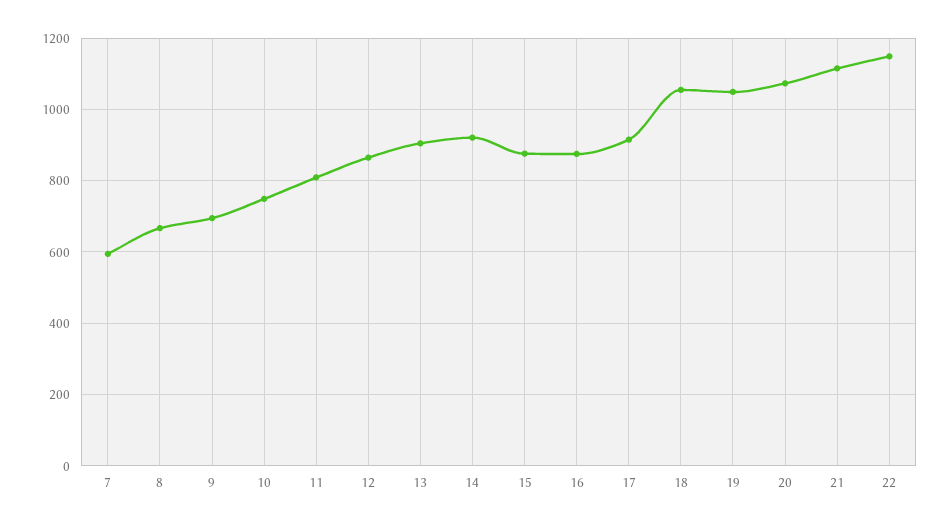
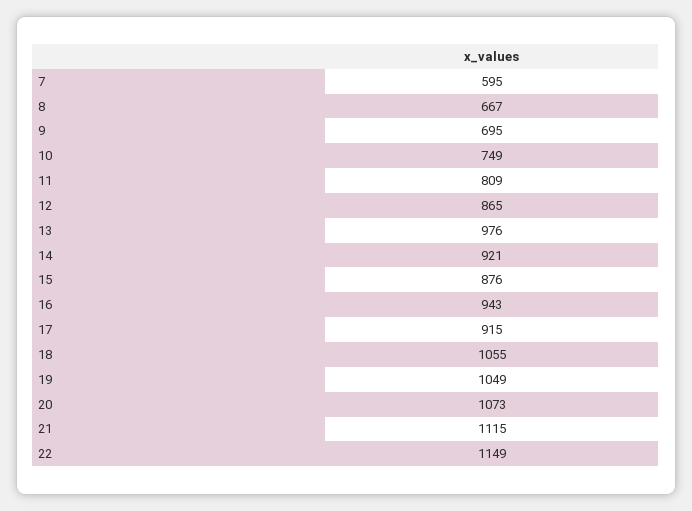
13: 900 -> 976
16: 880 -> 943

